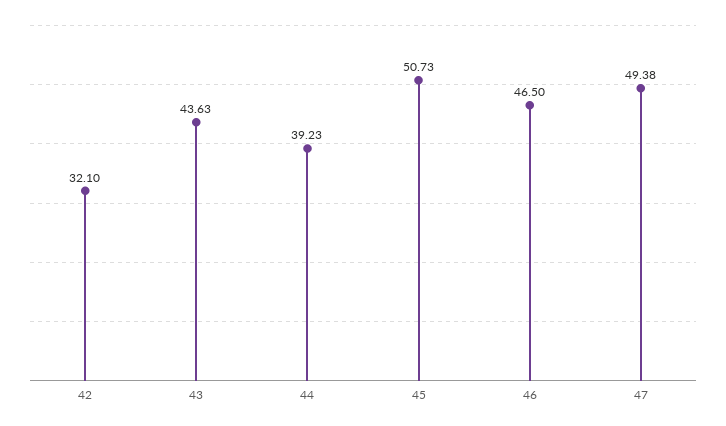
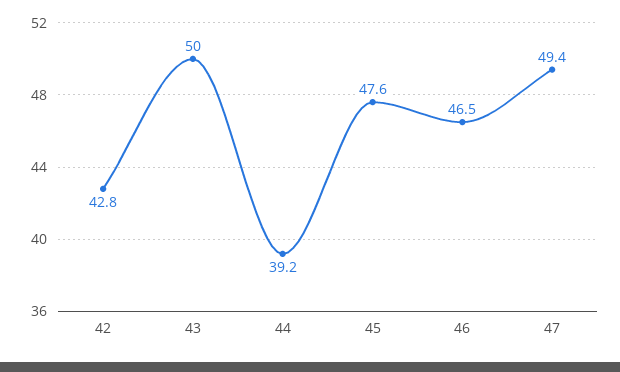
42: 32.1 -> 42.8
43: 43.63 -> 50
45: 50.73 -> 47.6

